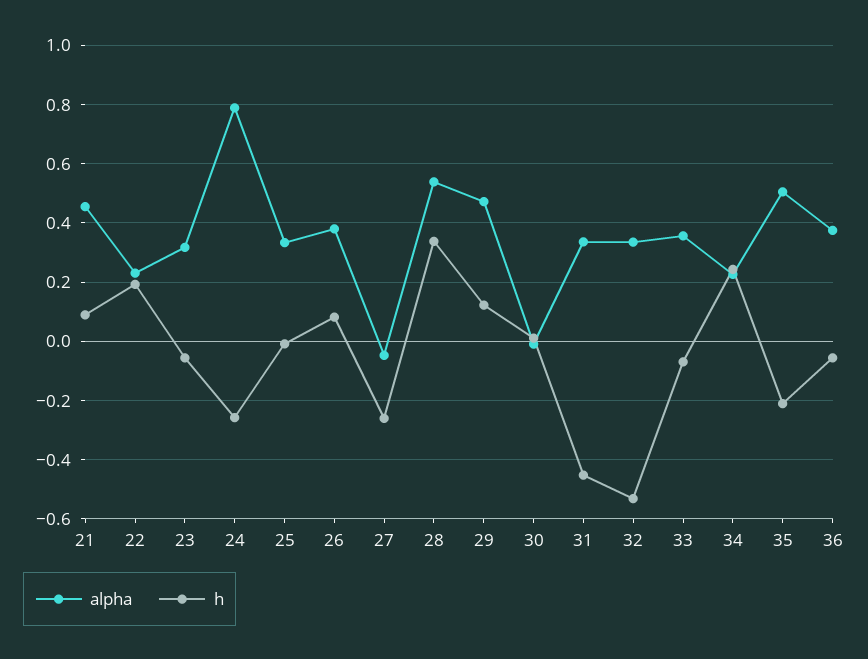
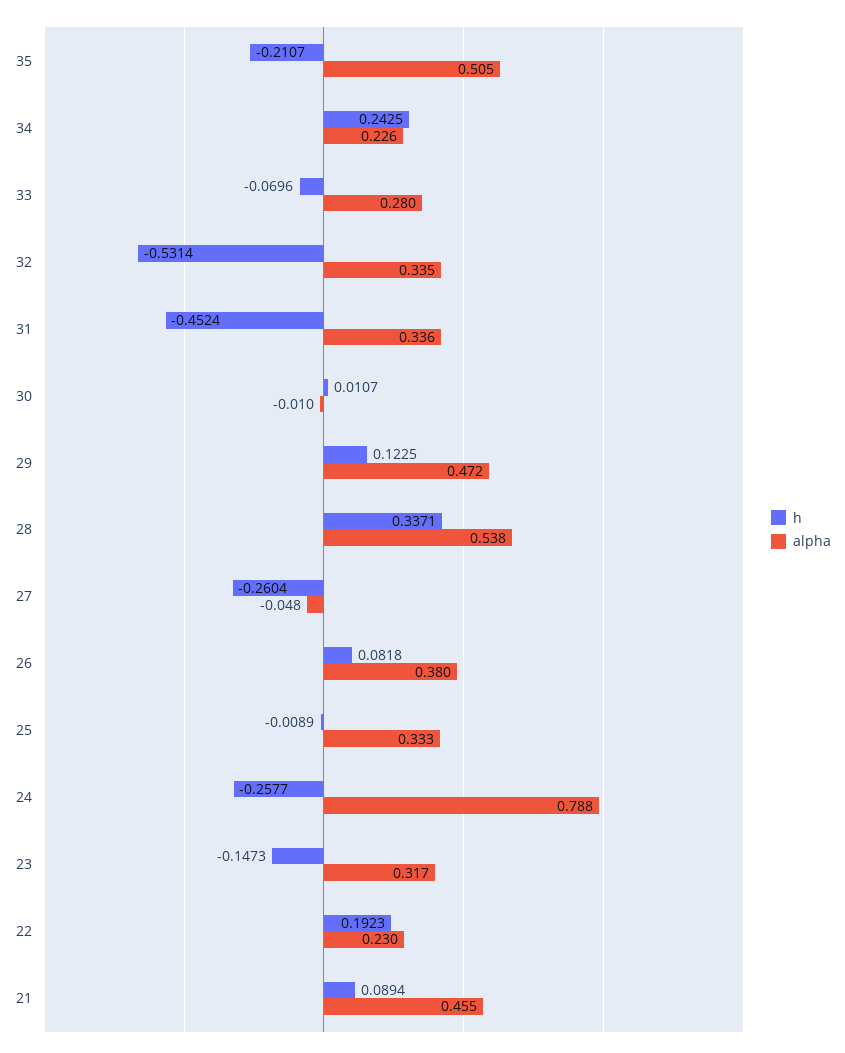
h, 23: -0.05 -> -0.1473
alpha, 33: 0.35 -> 0.28
alpha, 36: 0.375 -> none
h, 36: -0.05 -> none

